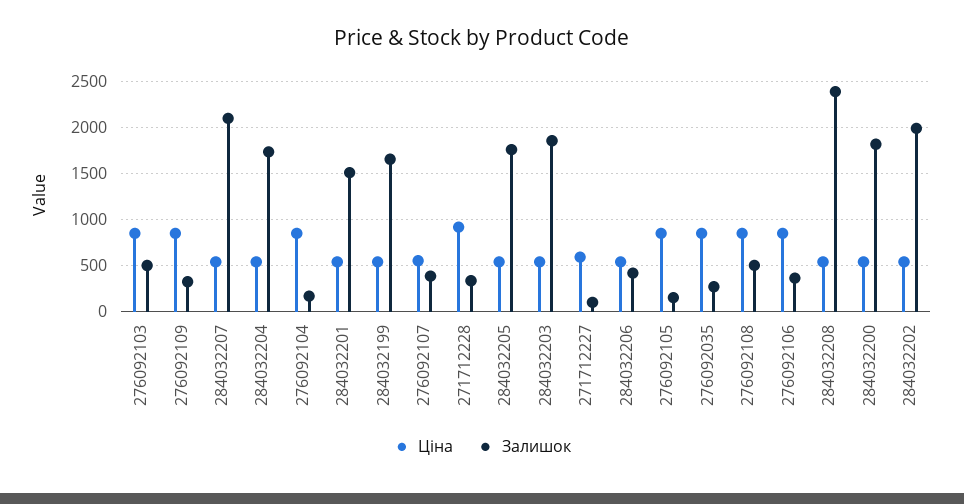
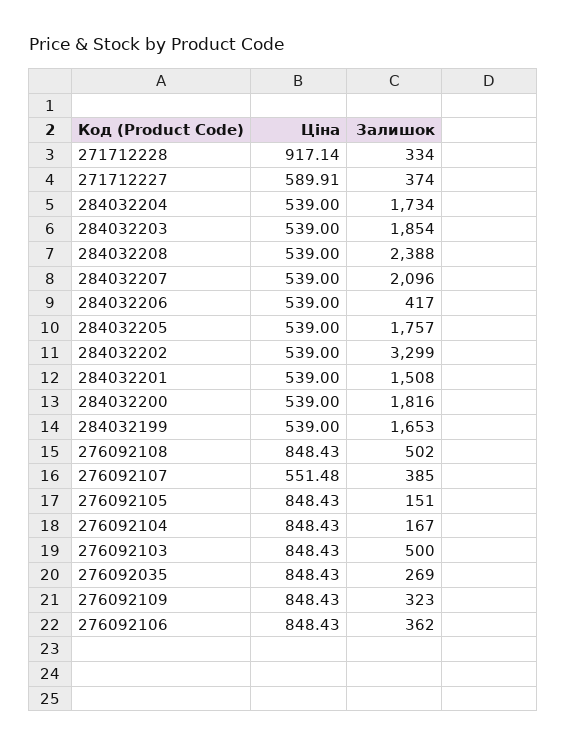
Залишок, 271712227: 100 -> 374
Залишок, 284032202: 2000 -> 3299

